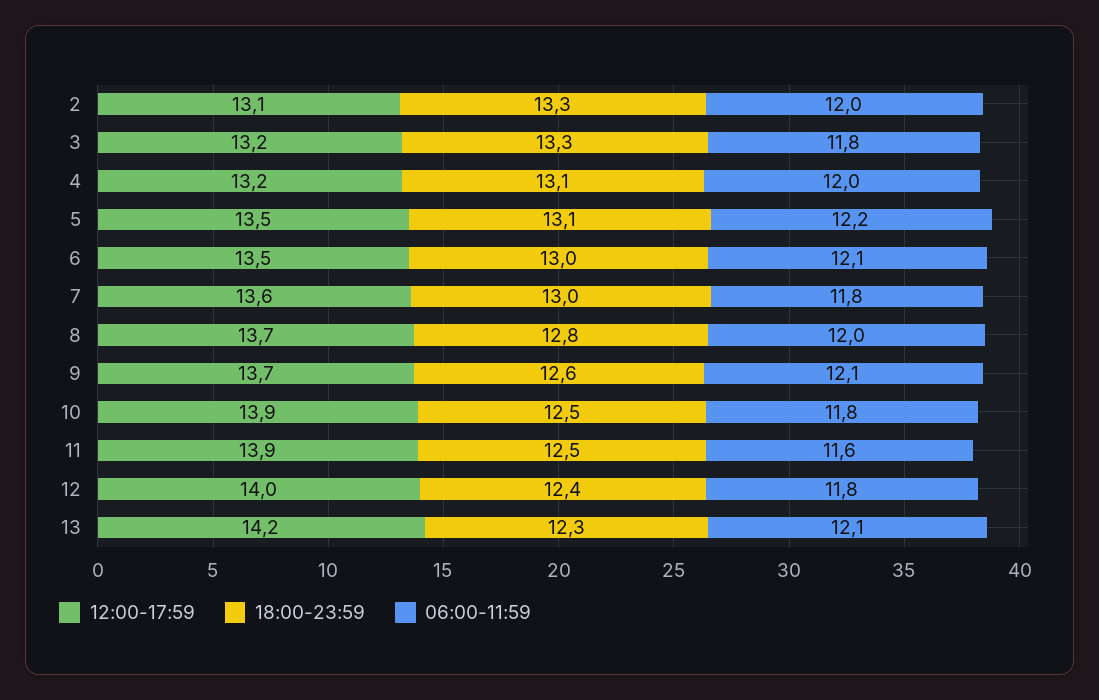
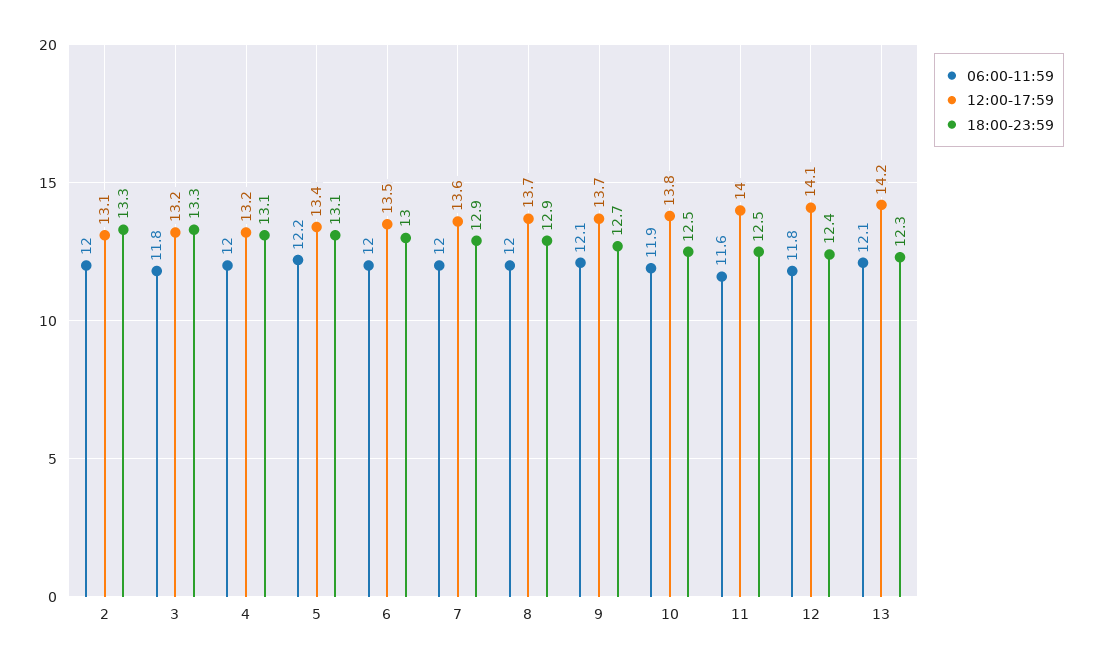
12:00-17:59, 5: 13.5 -> 13.4
06:00-11:59, 6: 12.1 -> 12
18:00-23:59, 7: 13 -> 12.9
06:00-11:59, 7: 11.8 -> 12
18:00-23:59, 8: 12.8 -> 12.9
18:00-23:59, 9: 12.6 -> 12.7
12:00-17:59, 10: 13.9 -> 13.8
06:00-11:59, 10: 11.8 -> 11.9
12:00-17:59, 11: 13.9 -> 14
12:00-17:59, 12: 14 -> 14.1

